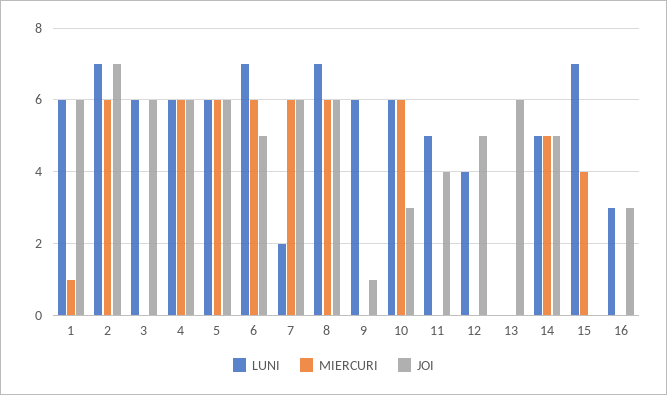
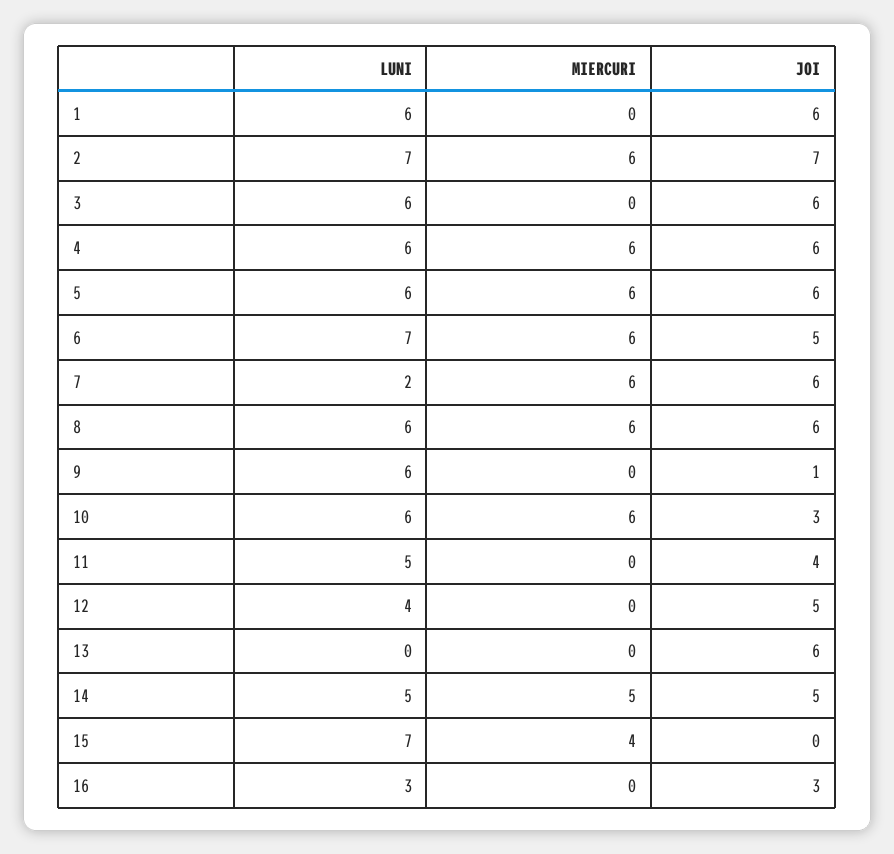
MIERCURI, 1: 1 -> 0
LUNI, 8: 7 -> 6

